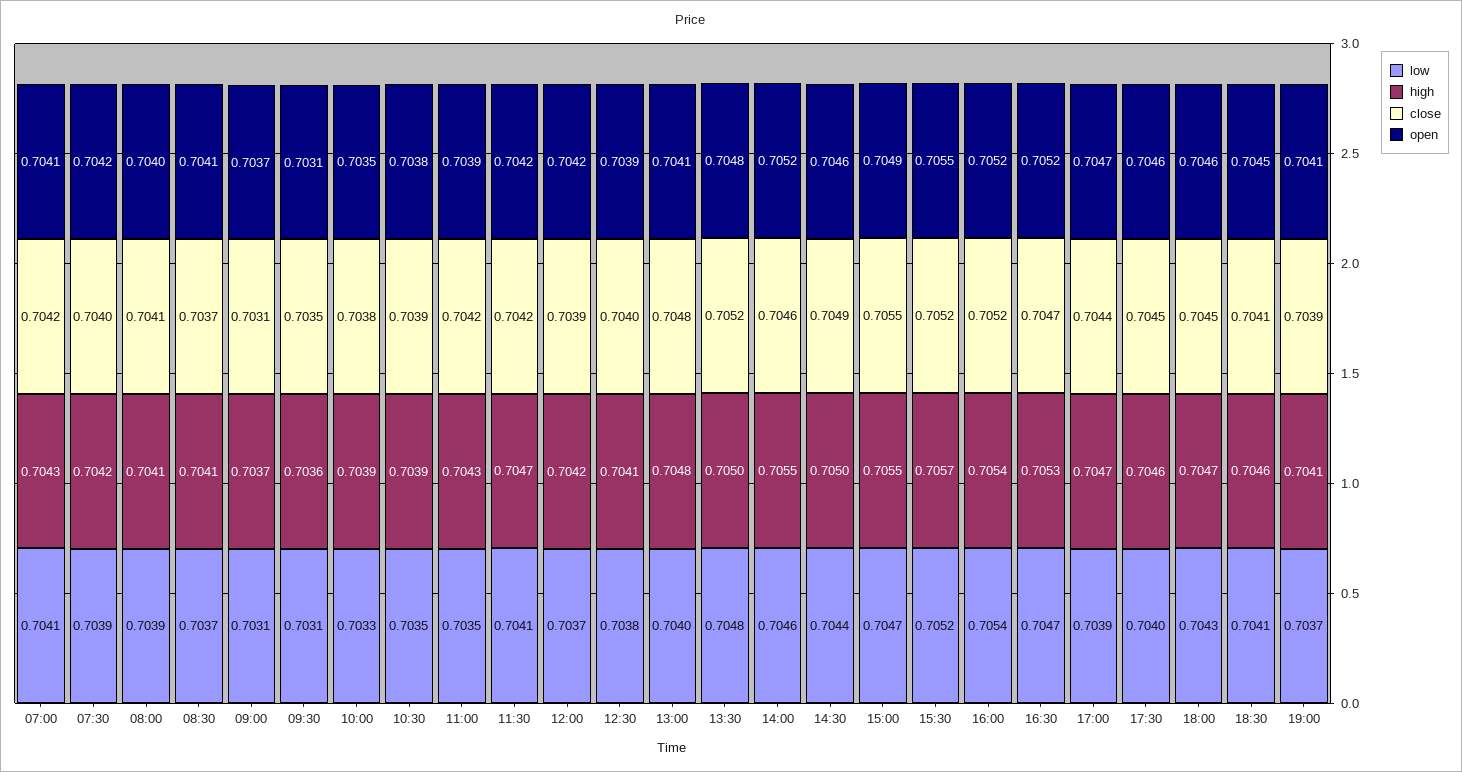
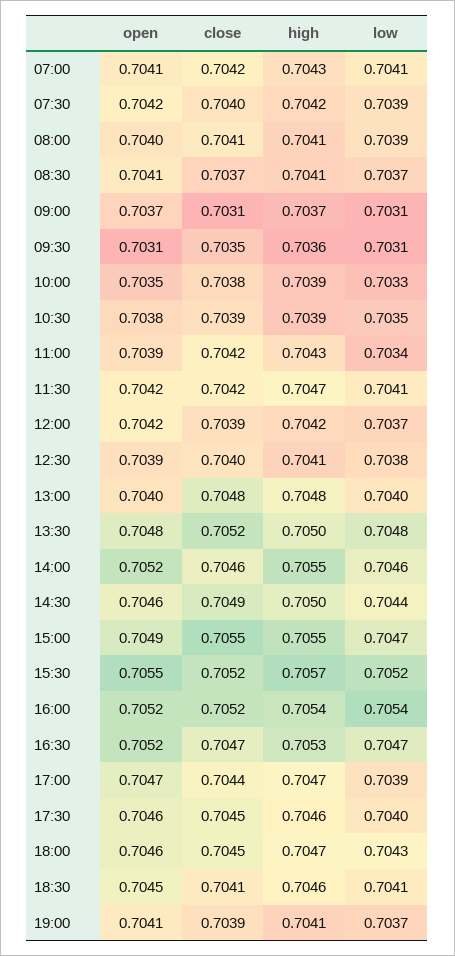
low, 11:00: 0.7035 -> 0.7034
open, 13:00: 0.7041 -> 0.704

